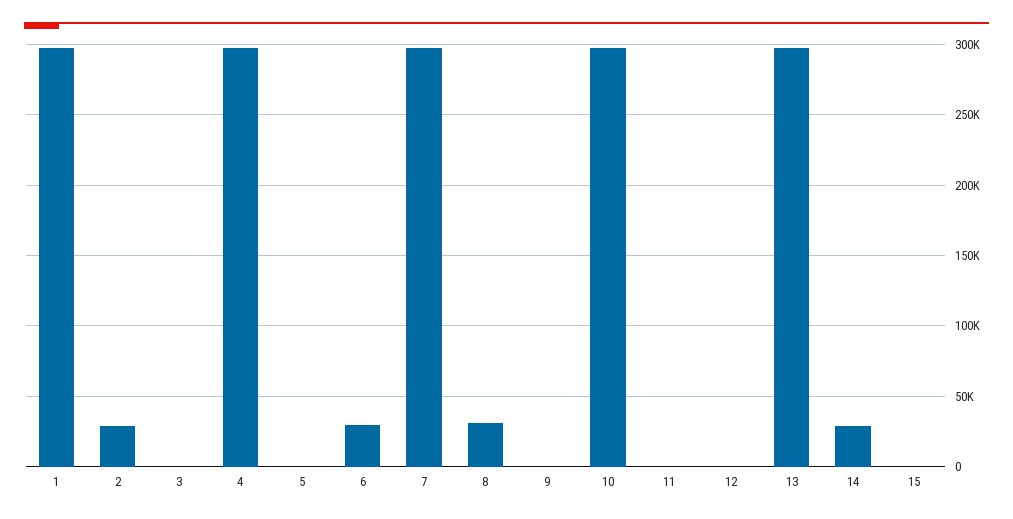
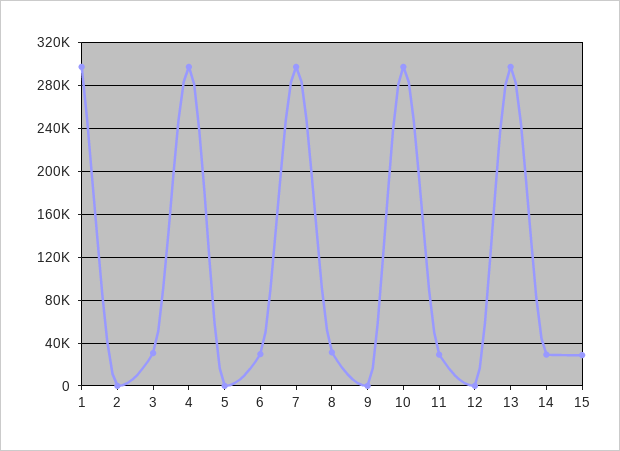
2: 30000 -> 0
3: 0 -> 30000
11: 0 -> 30000
15: 0 -> 30000

